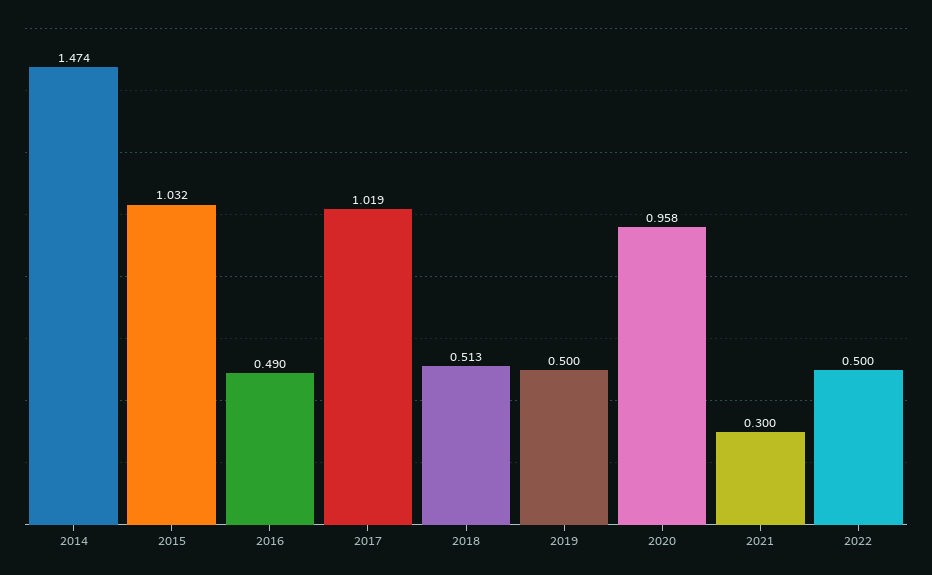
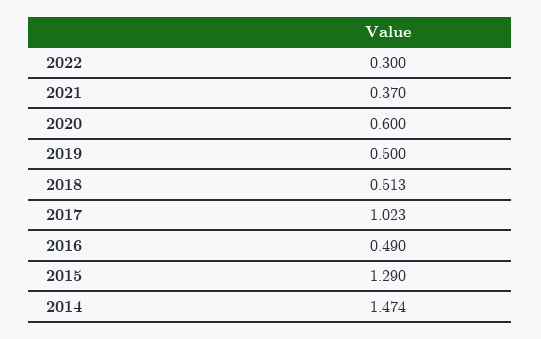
2015: 1.032 -> 1.29
2017: 1.019 -> 1.023
2020: 0.958 -> 0.6
2021: 0.3 -> 0.37
2022: 0.5 -> 0.3

